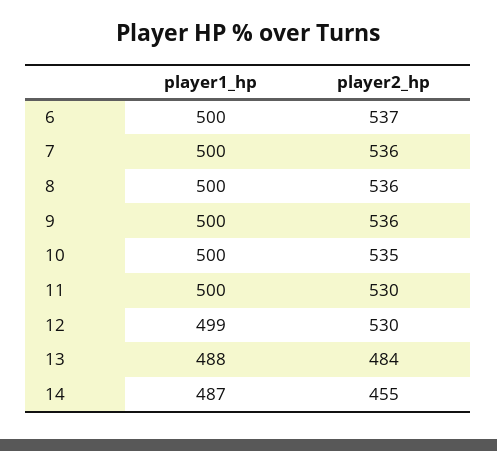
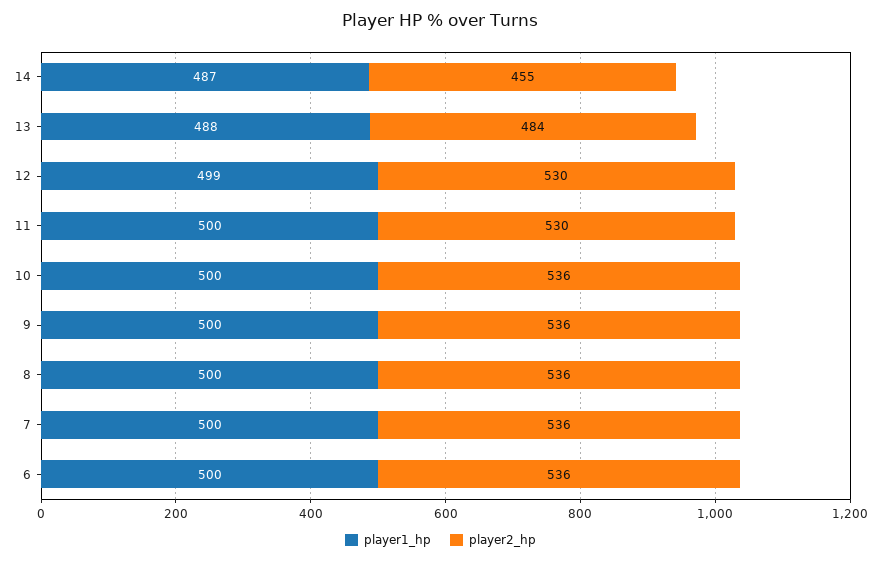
player2_hp, 6: 537 -> 536
player2_hp, 10: 535 -> 536

